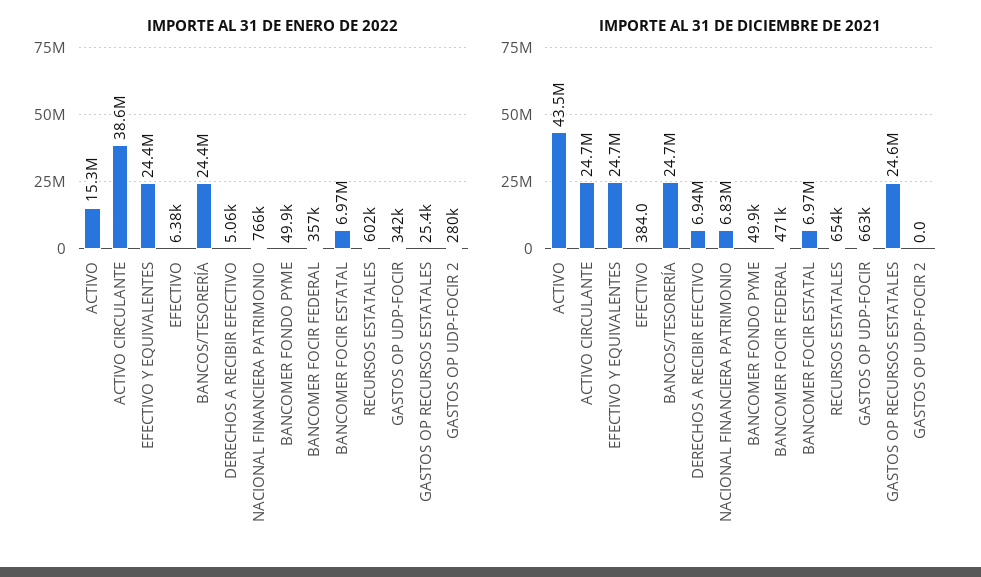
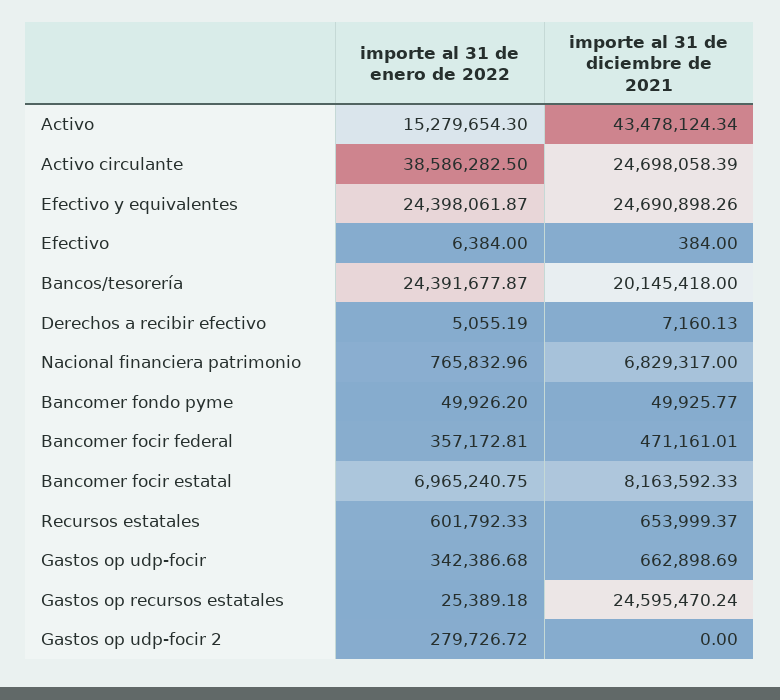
IMPORTE AL 31 DE DICIEMBRE DE 2021, BANCOS/TESORERÍA: 24700000 -> 20145418
IMPORTE AL 31 DE DICIEMBRE DE 2021, DERECHOS A RECIBIR EFECTIVO: 6940000 -> 7160.13
IMPORTE AL 31 DE DICIEMBRE DE 2021, BANCOMER FOCIR ESTATAL: 6970000 -> 8163592.33

